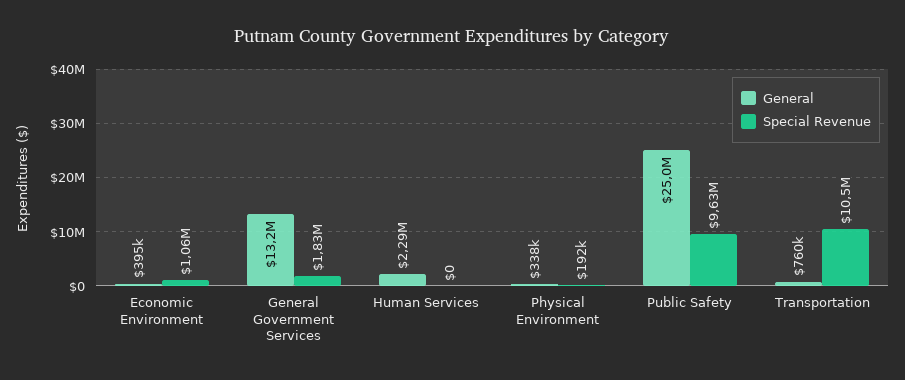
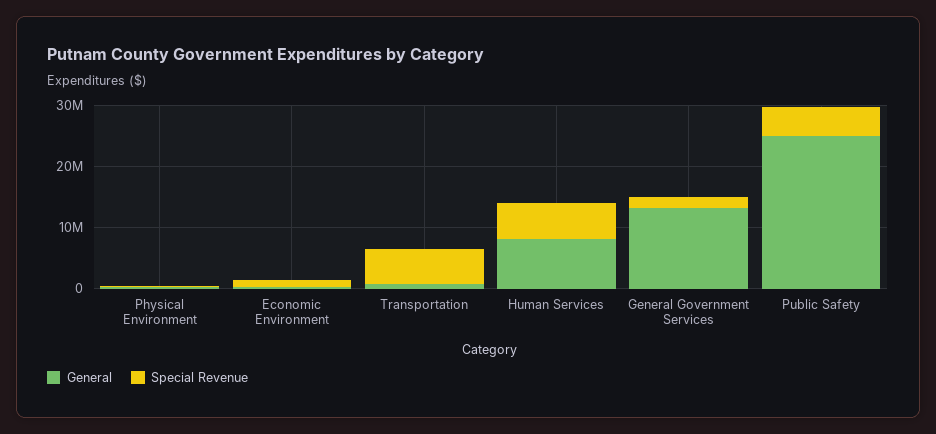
General, Human Services: 2290000 -> 8000000
Special Revenue, Human Services: 0 -> 6000000
Special Revenue, Public Safety: 9630000 -> 4000000
Special Revenue, Transportation: 10500000 -> 6000000

